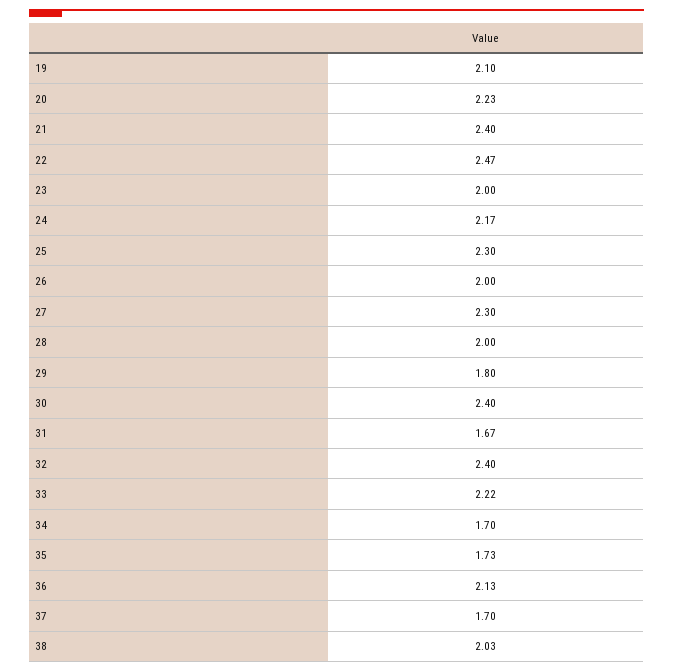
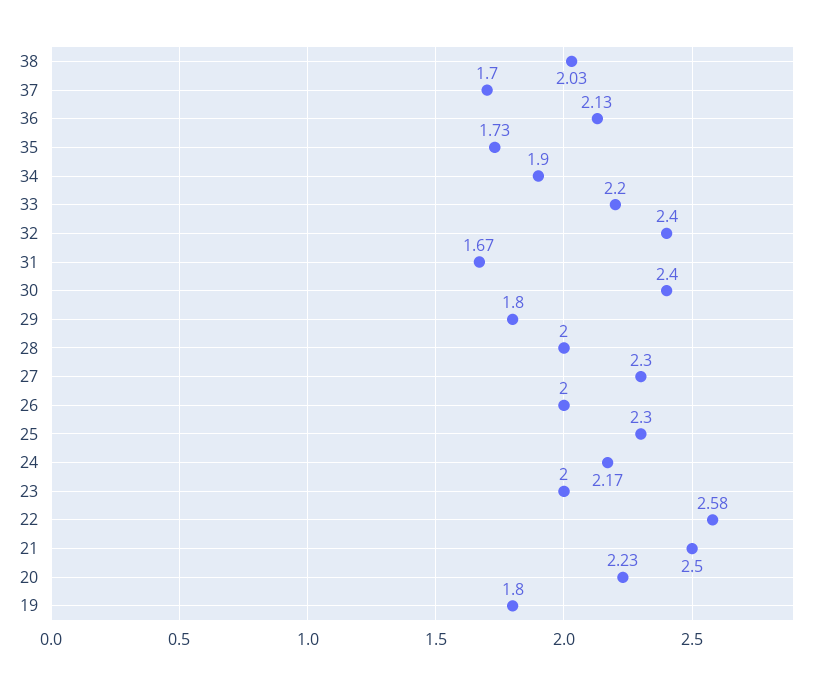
19: 2.1 -> 1.8
21: 2.4 -> 2.5
22: 2.47 -> 2.58
33: 2.22 -> 2.2
34: 1.7 -> 1.9

